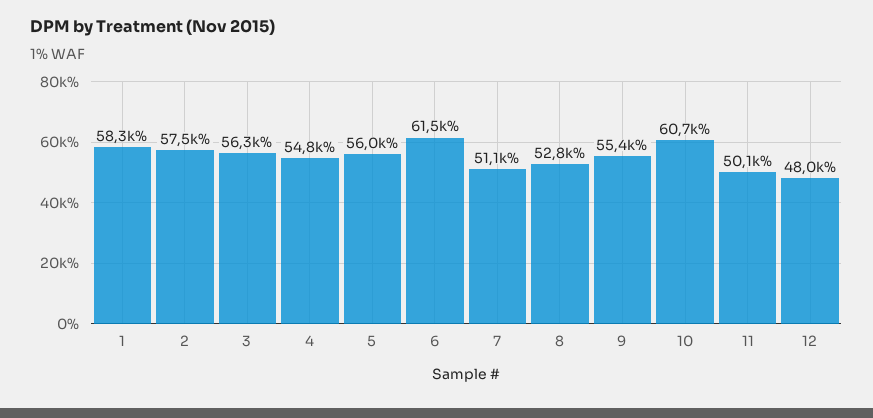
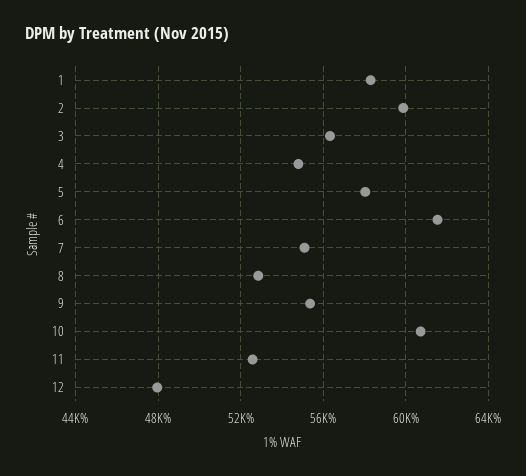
2: 57500 -> 60000
5: 56000 -> 58000
7: 51100 -> 55000
11: 50100 -> 52500

